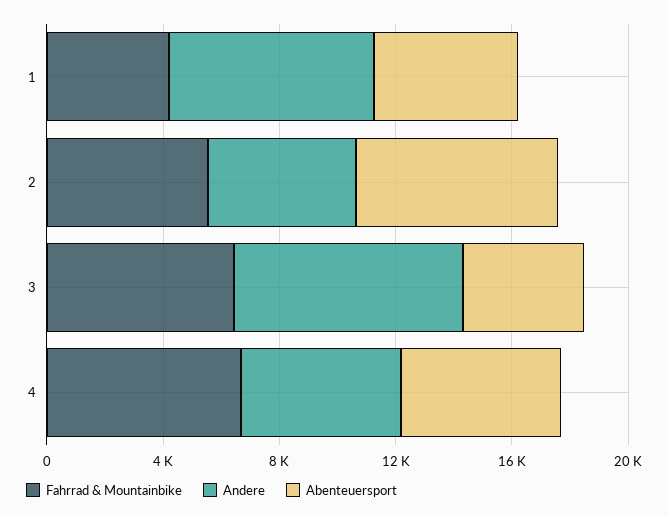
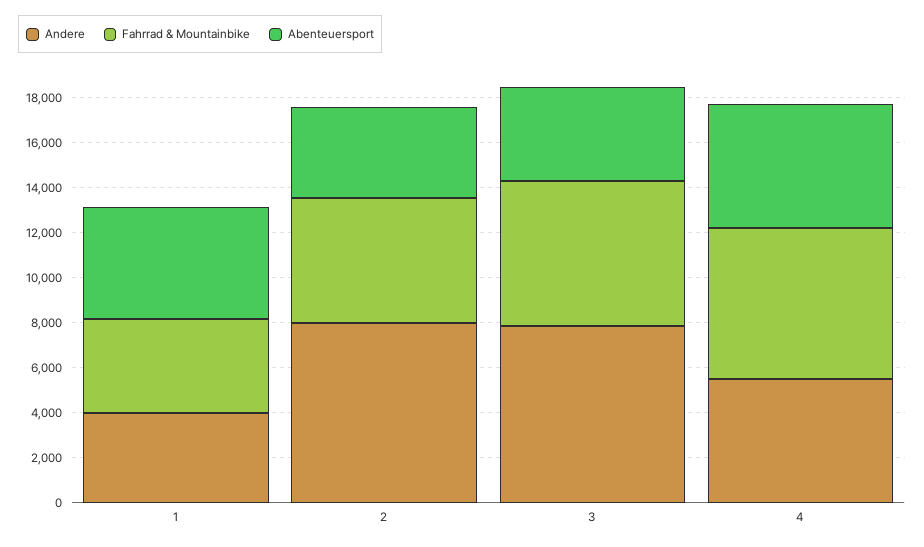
Andere, 1: 7000 -> 4000
Andere, 2: 5000 -> 8000
Abenteuersport, 2: 7000 -> 4000

